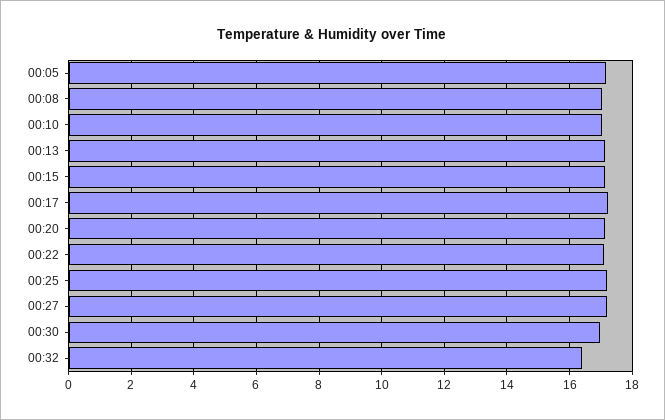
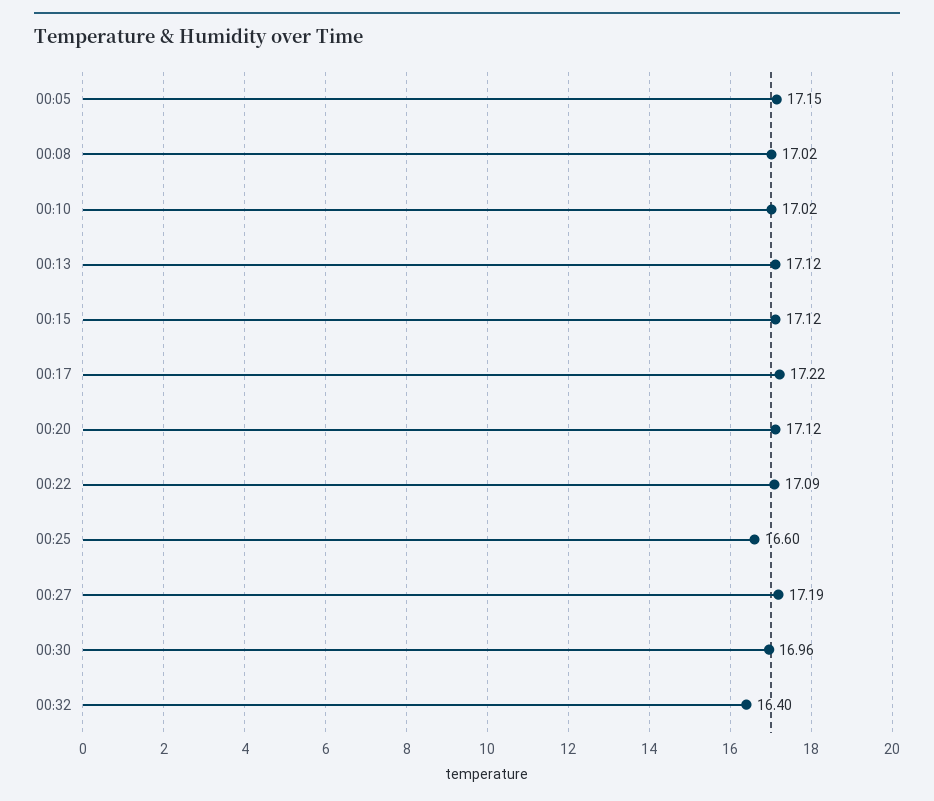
00:25: 17.2 -> 16.6

